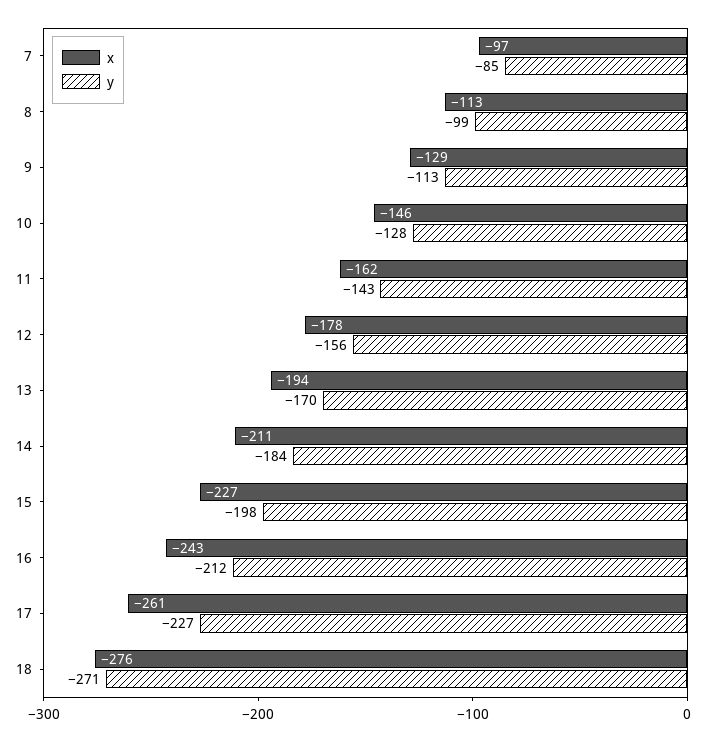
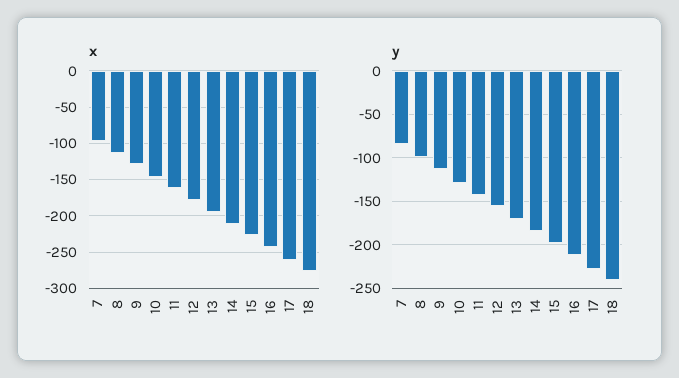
y, 18: -271 -> -240

